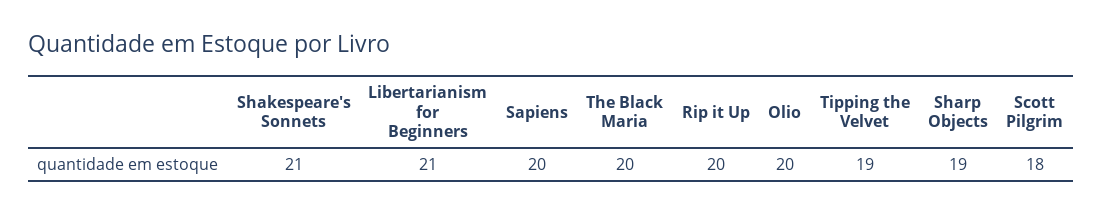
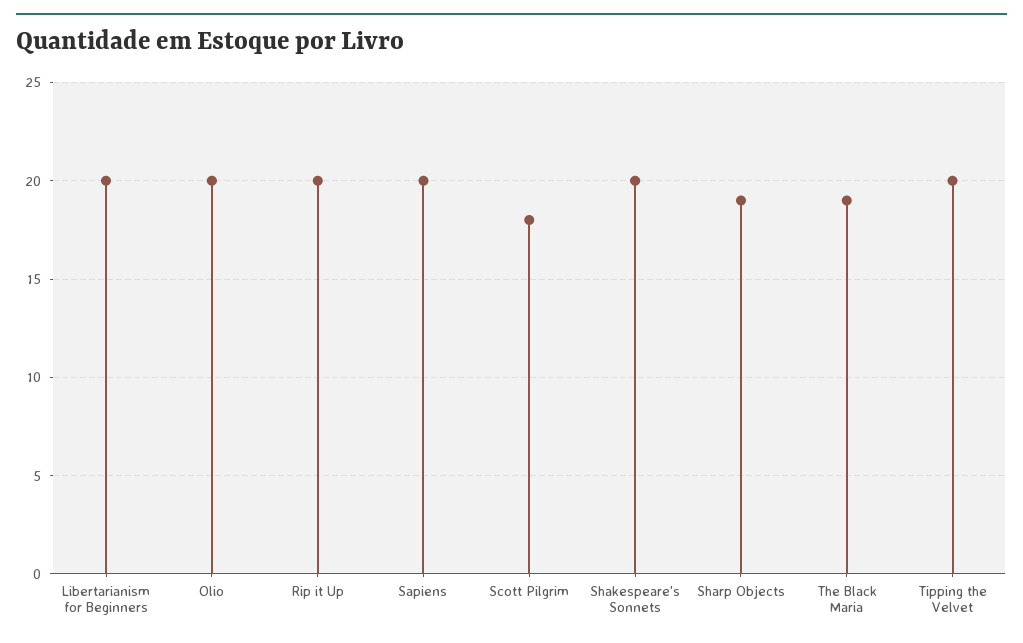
Shakespeare's Sonnets: 21 -> 20
Libertarianism for Beginners: 21 -> 20
The Black Maria: 20 -> 19
Tipping the Velvet: 19 -> 20

